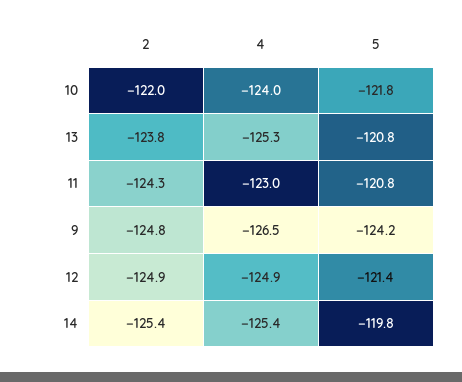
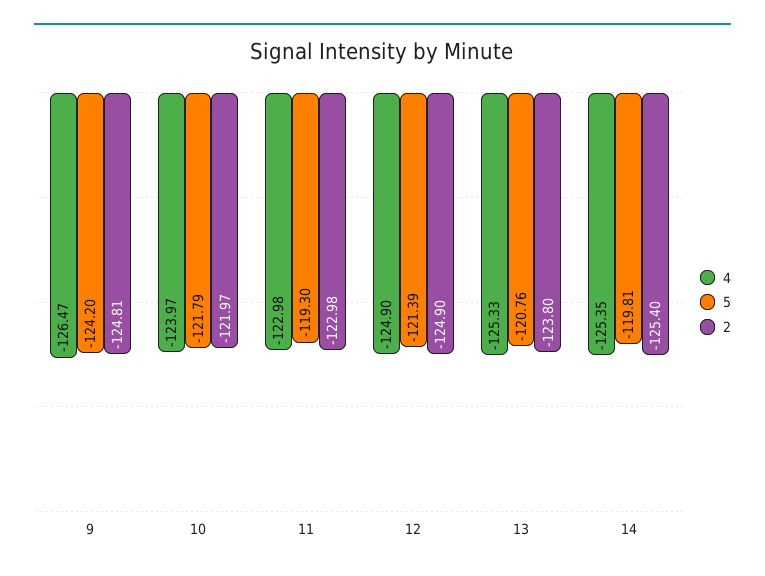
2, 11: -124.3 -> -122.98
5, 11: -120.8 -> -119.3

